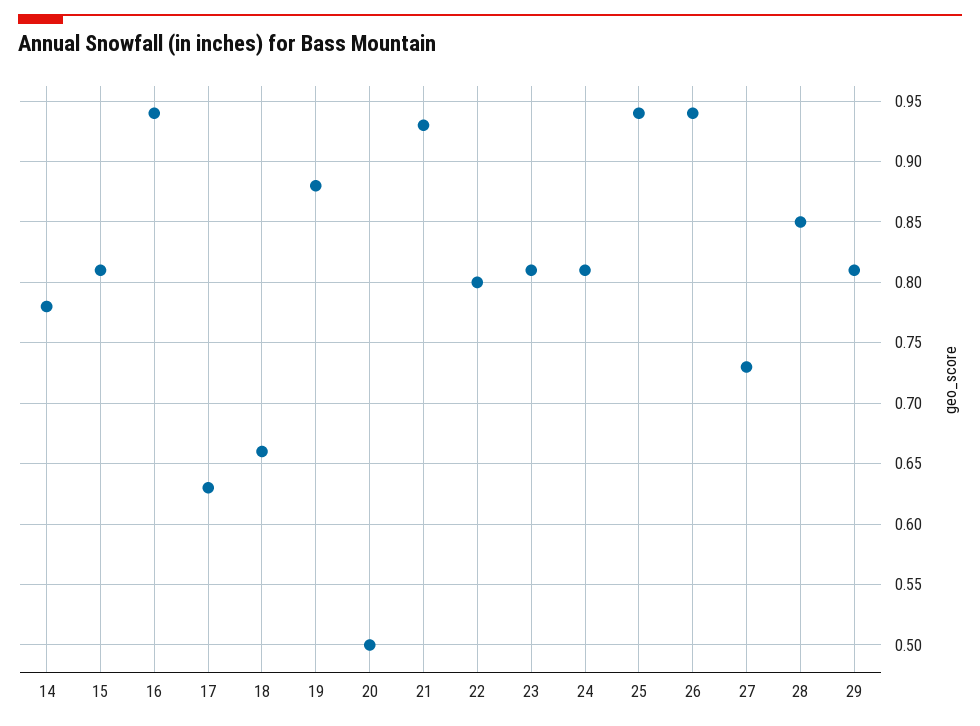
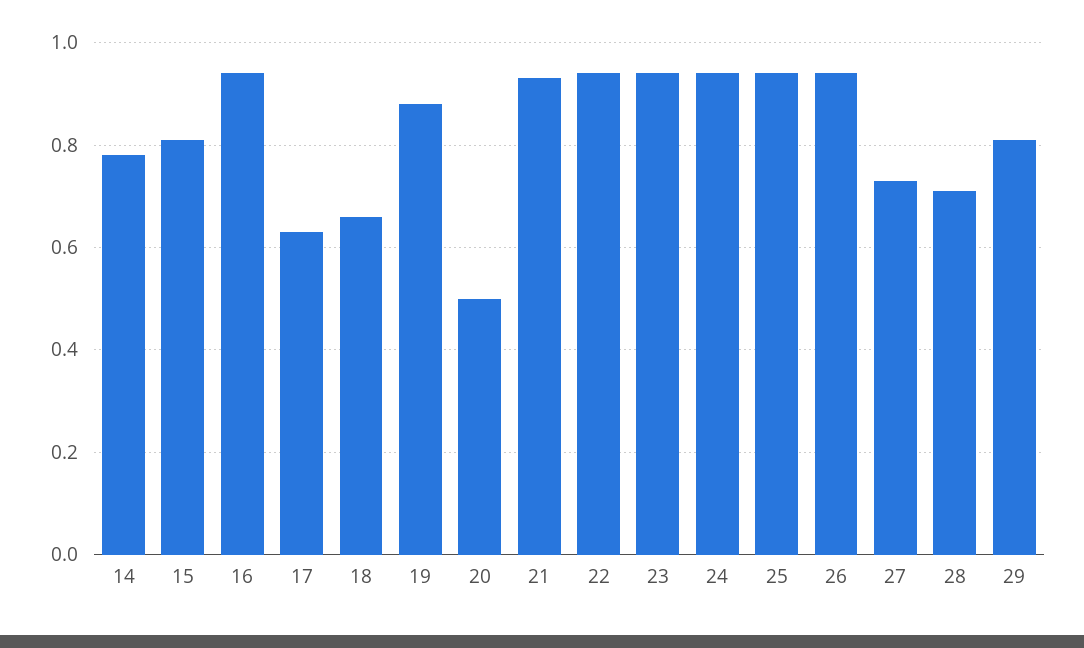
22: 0.8 -> 0.95
23: 0.81 -> 0.95
24: 0.81 -> 0.95
28: 0.85 -> 0.7

